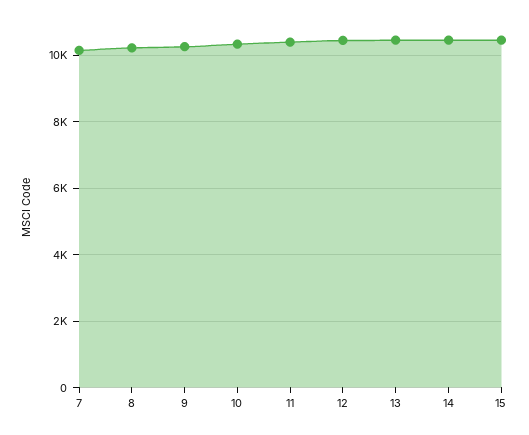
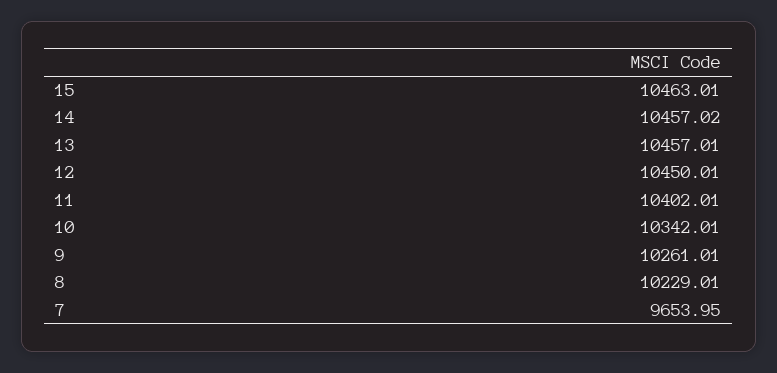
7: 10200 -> 9653.95

